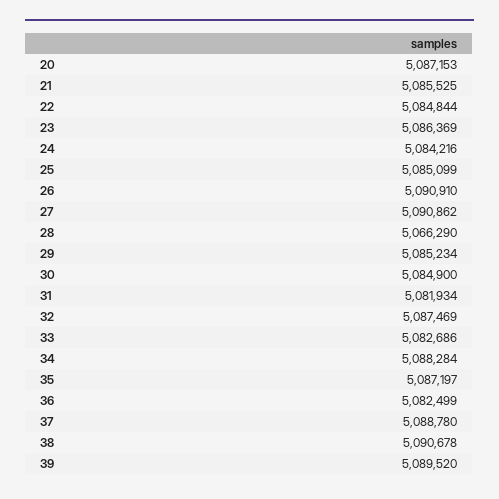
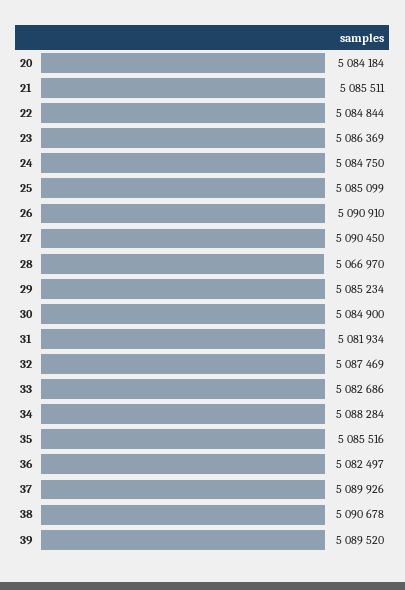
20: 5087153 -> 5084184
21: 5085525 -> 5085511
24: 5084216 -> 5084750
27: 5090862 -> 5090450
28: 5066290 -> 5066970
35: 5087197 -> 5085516
36: 5082499 -> 5082497
37: 5088780 -> 5089926

